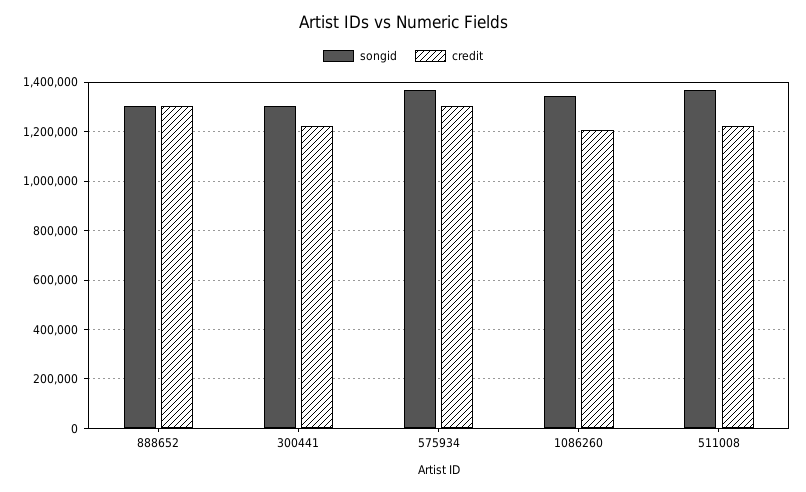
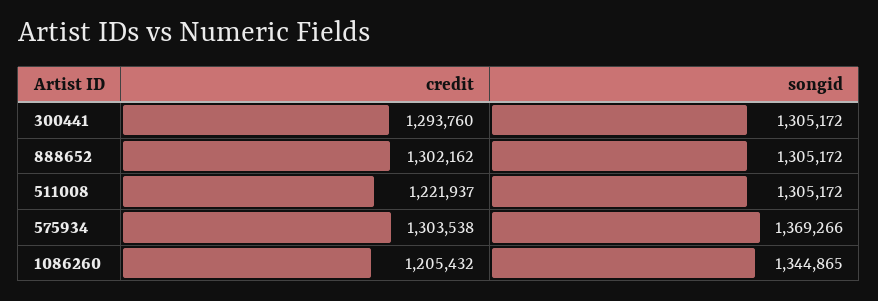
credit, 300441: 1225000 -> 1293760
songid, 511008: 1375000 -> 1305172

